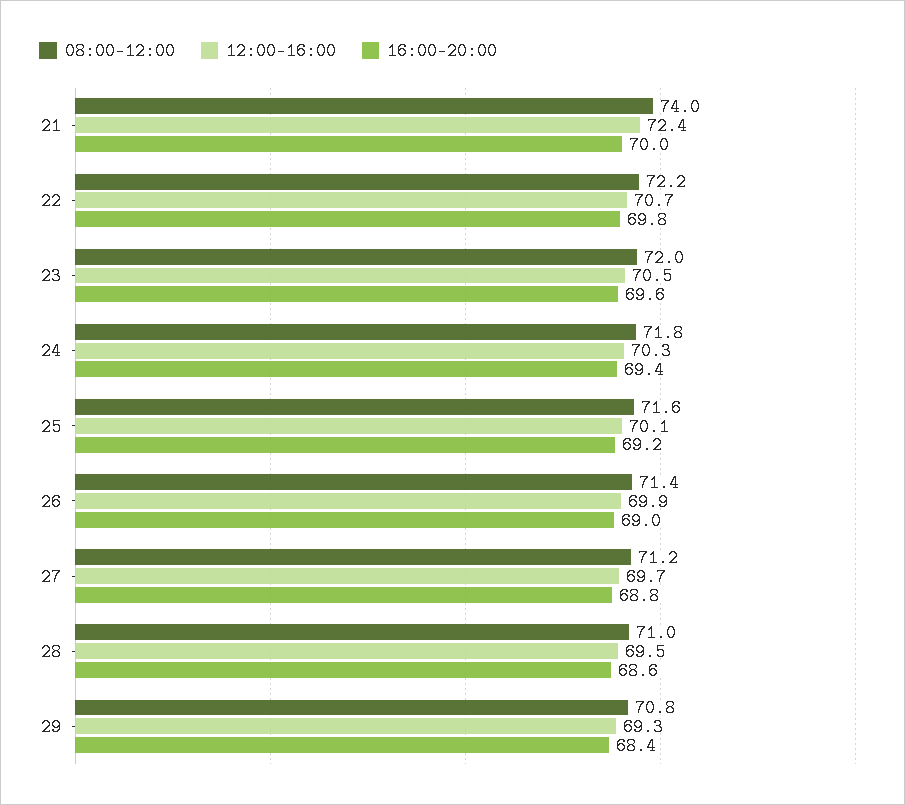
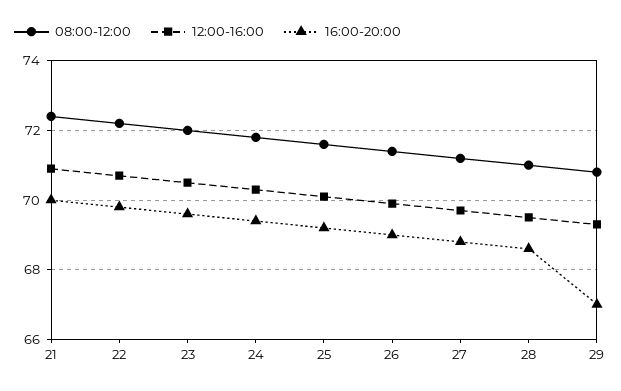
08:00-12:00, 21: 74 -> 72.5
12:00-16:00, 21: 72.4 -> 71
16:00-20:00, 29: 68.4 -> 67

